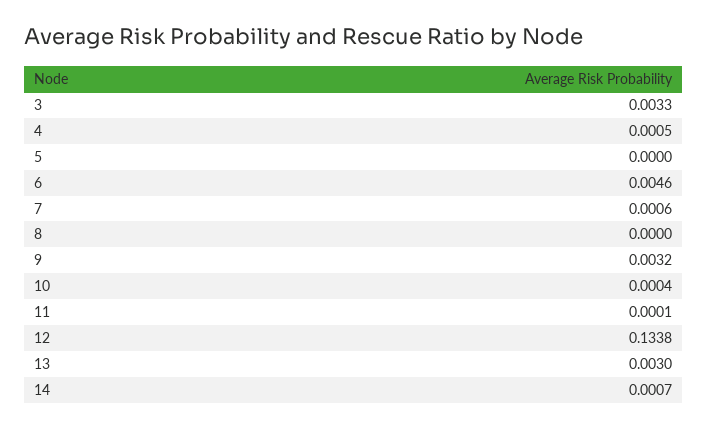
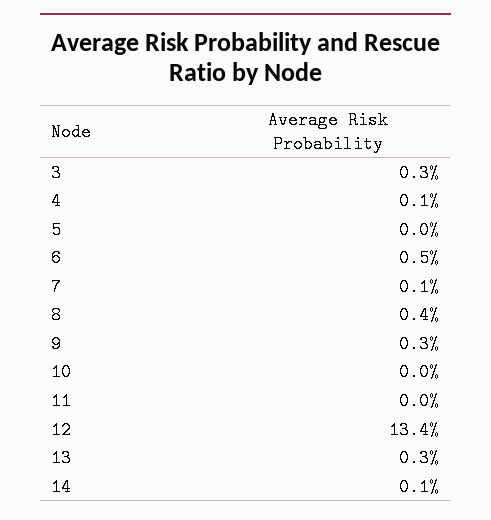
8: 0 -> 0.004

